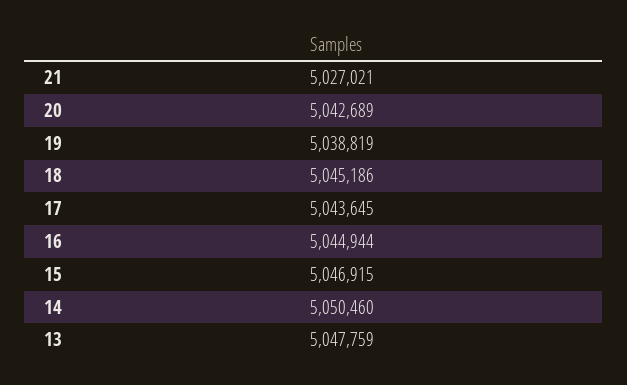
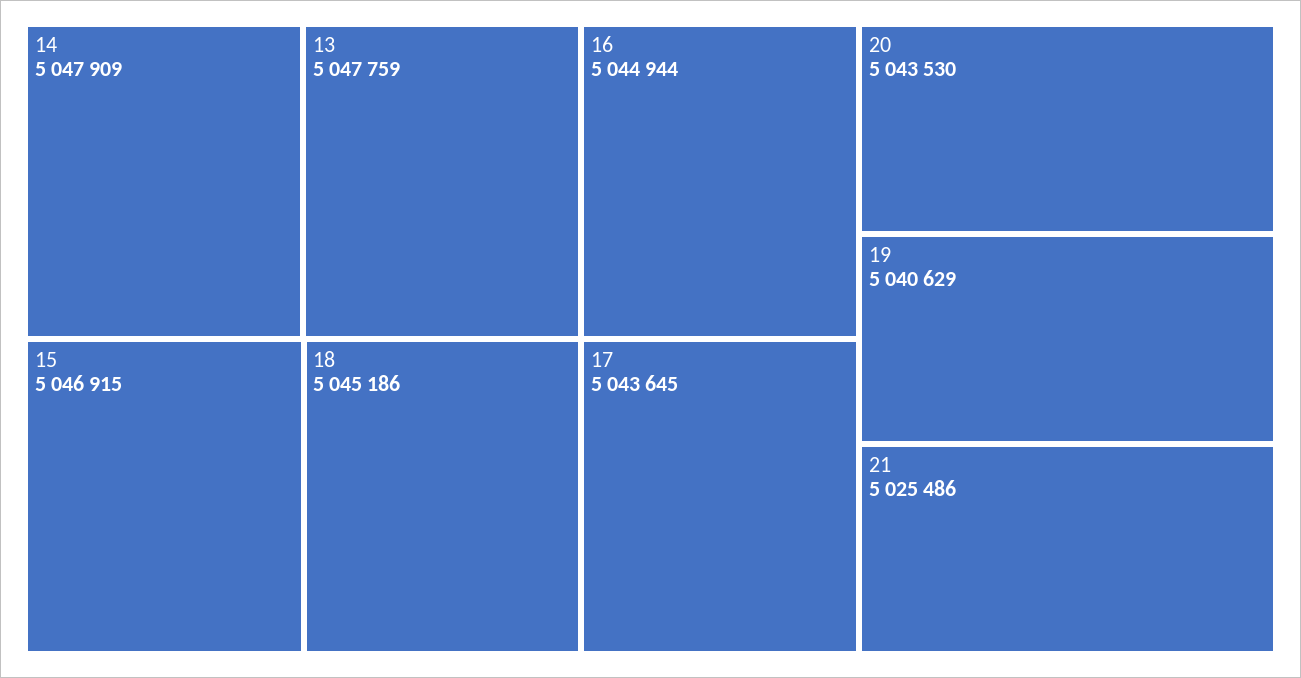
21: 5027021 -> 5025486
20: 5042689 -> 5043530
19: 5038819 -> 5040629
14: 5050460 -> 5047909

